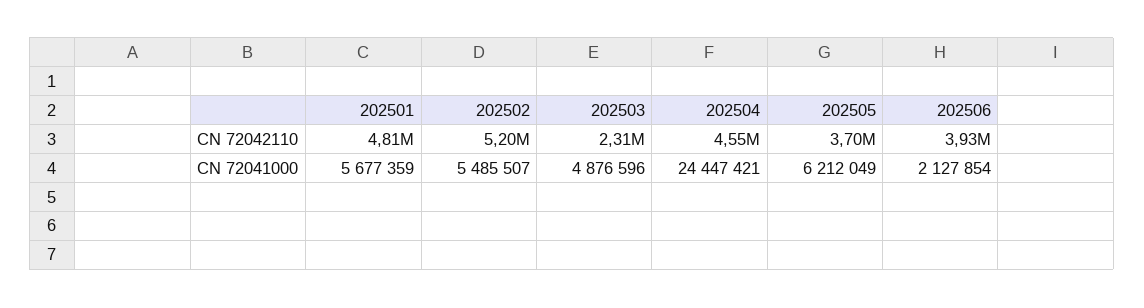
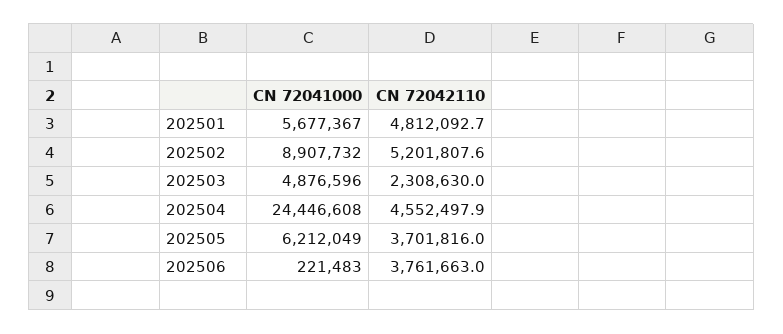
202506, CN 72042110: 3930000 -> 3761663
202501, CN 72041000: 5677359 -> 5677367
202502, CN 72041000: 5485507 -> 8907732
202504, CN 72041000: 24447421 -> 24446608
202506, CN 72041000: 2127854 -> 221483

